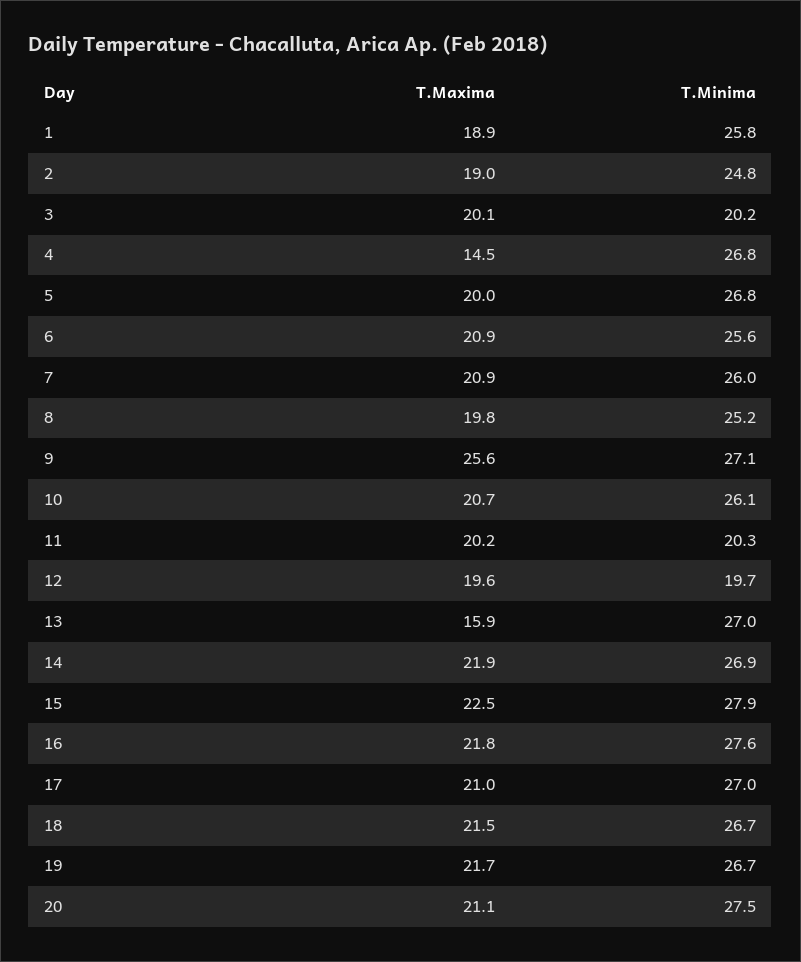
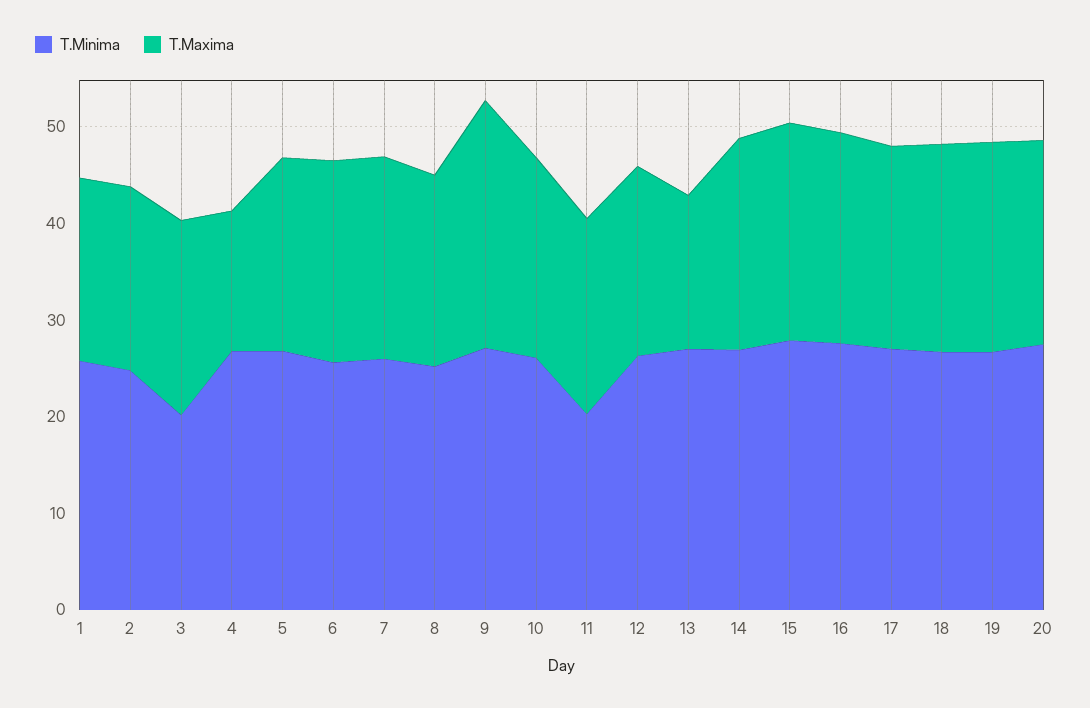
T.Minima, 12: 19.7 -> 26

